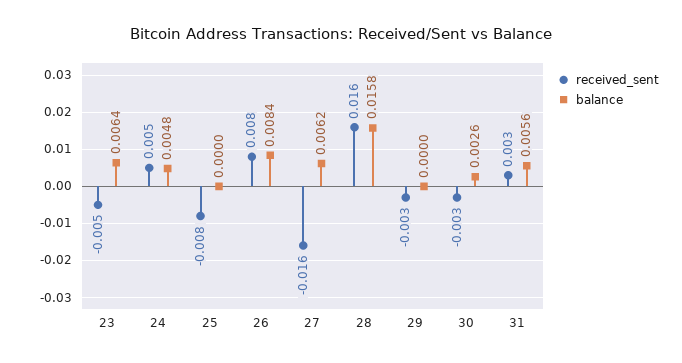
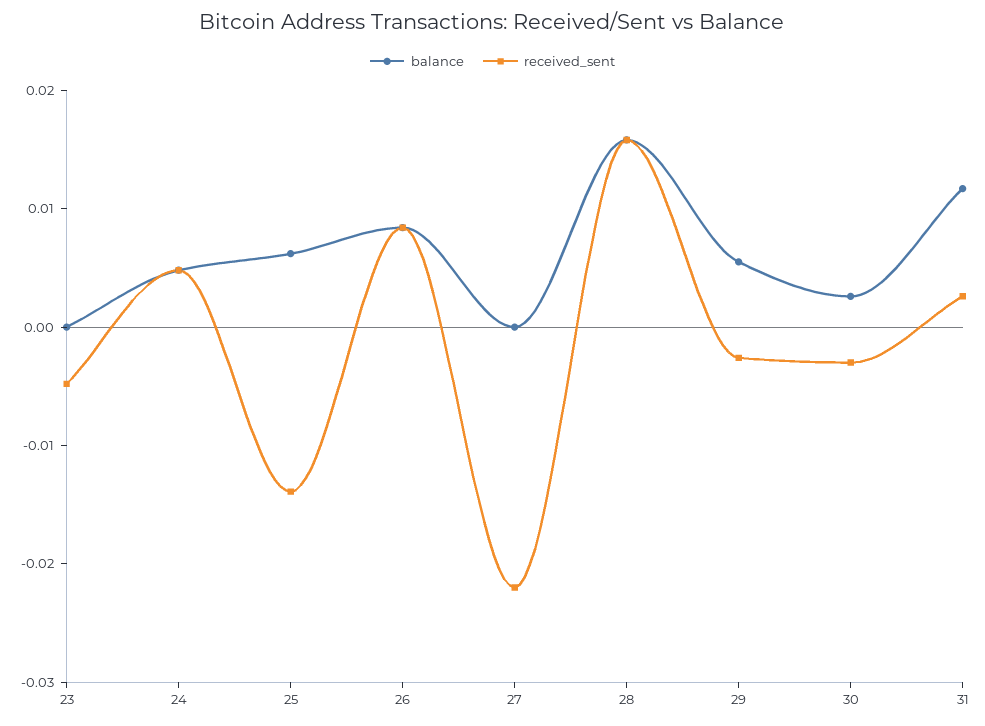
balance, 23: 0.0064 -> 0
received_sent, 25: -0.008 -> -0.014
balance, 25: 0 -> 0.006
received_sent, 27: -0.016 -> -0.022
balance, 27: 0.0062 -> 0
balance, 29: 0 -> 0.006
balance, 31: 0.0056 -> 0.012

